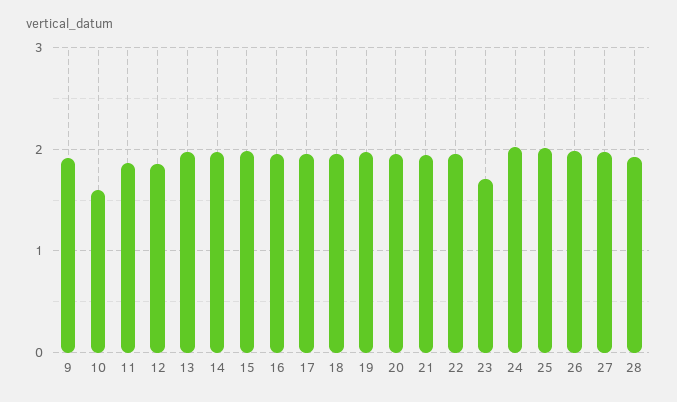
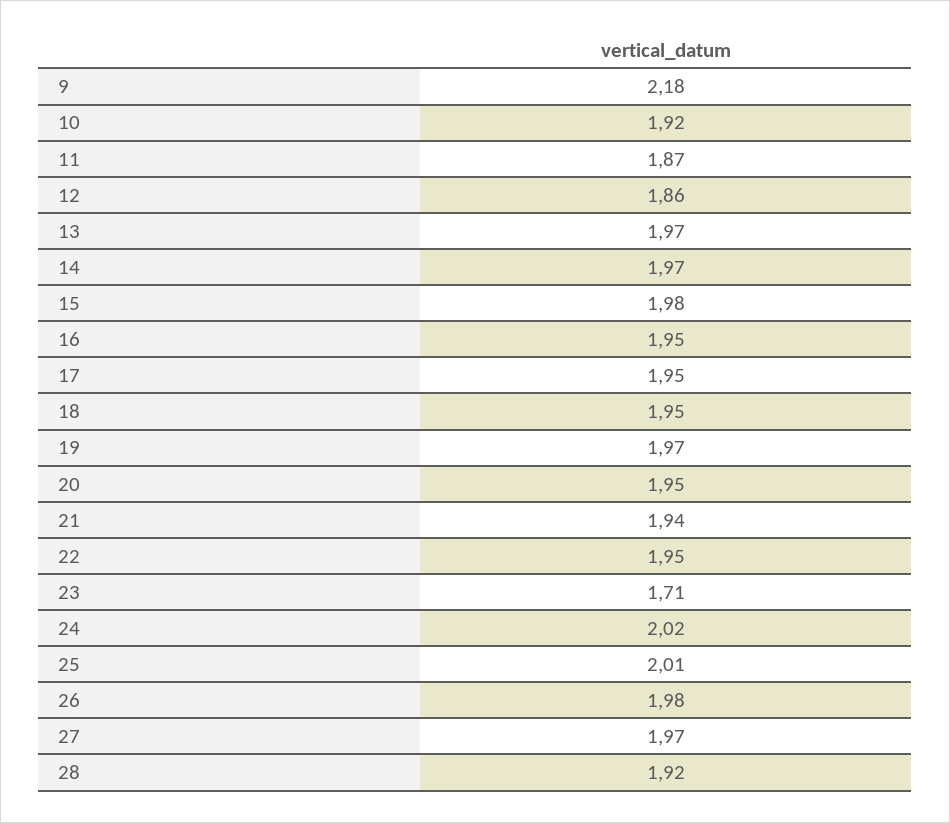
9: 1.9 -> 2.18
10: 1.6 -> 1.92

